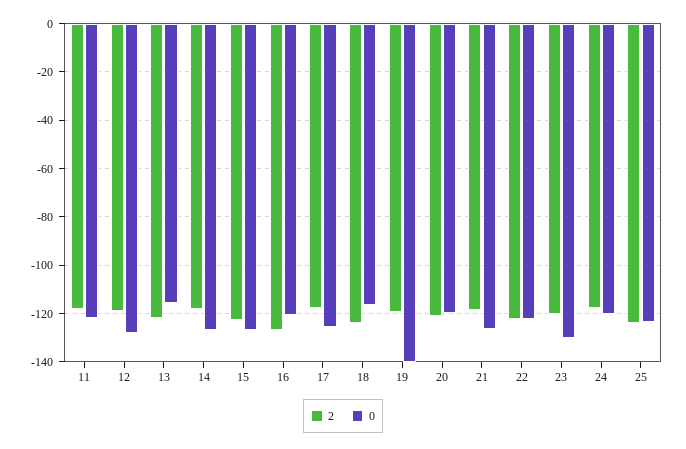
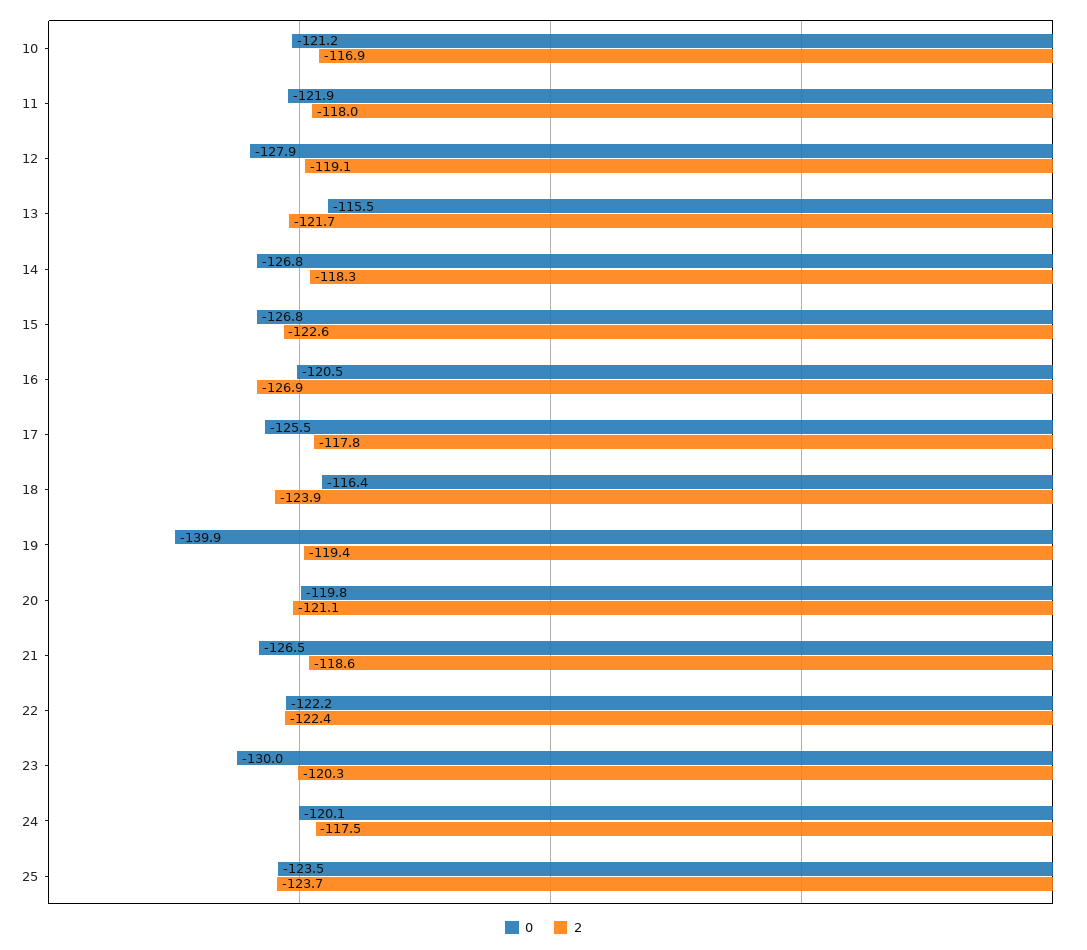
0, 10: none -> -121.2
2, 10: none -> -116.9

